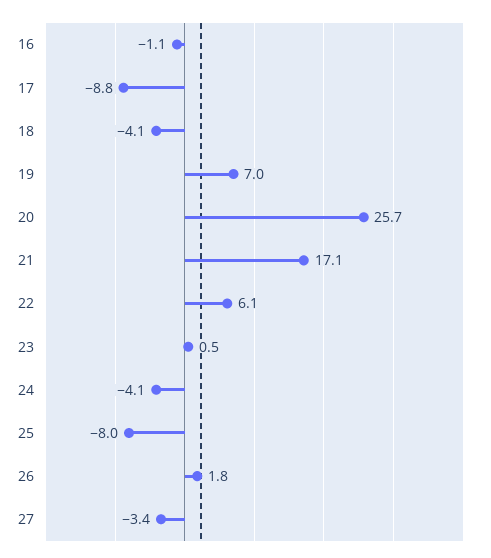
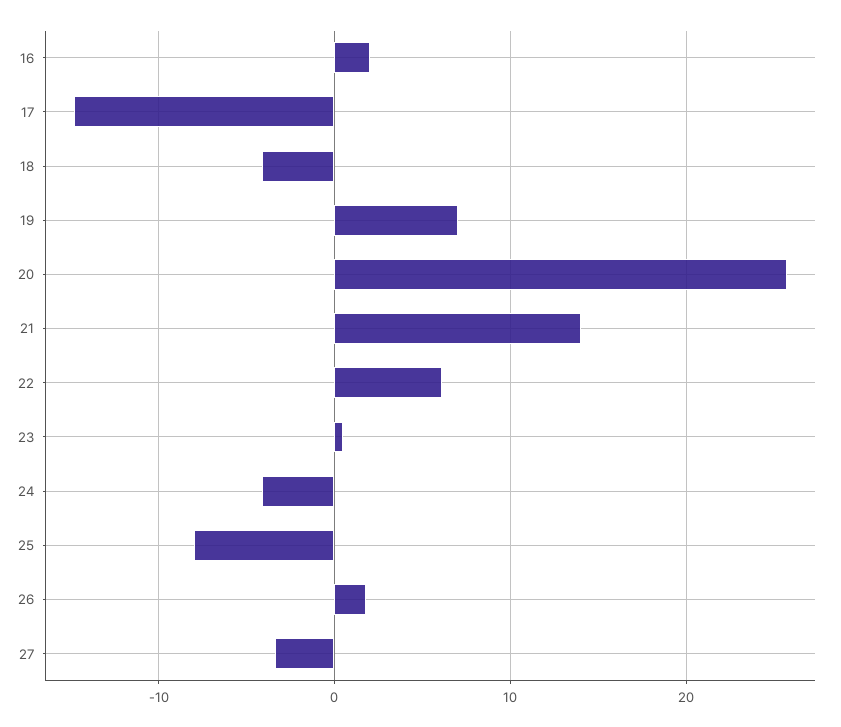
16: -1.1 -> 2
17: -8.8 -> -15
21: 17.1 -> 14

